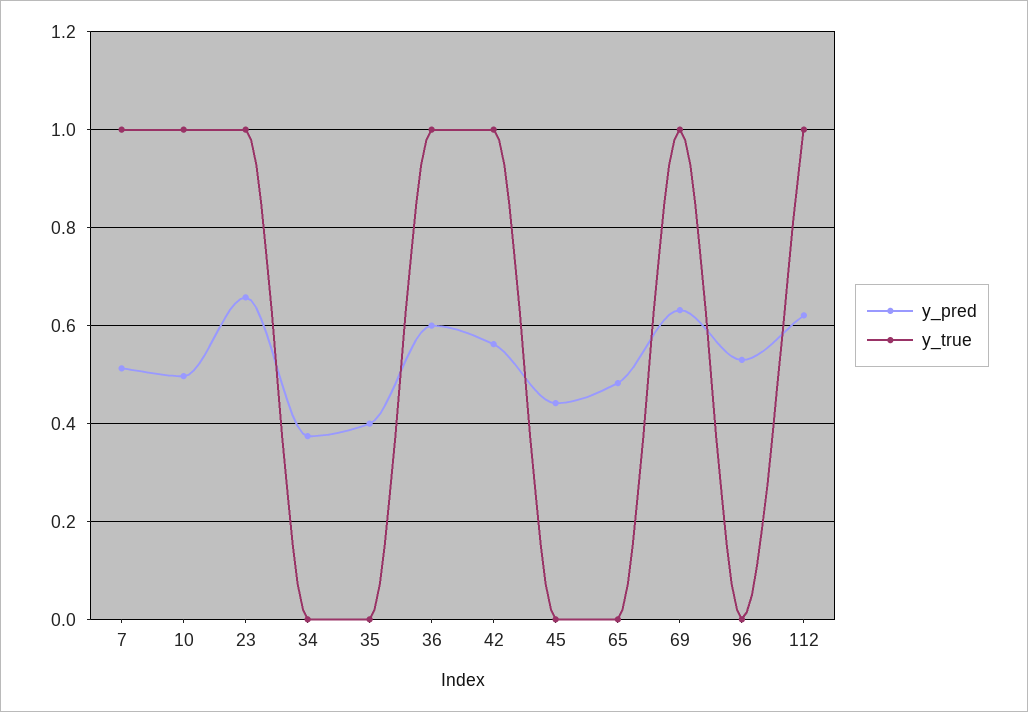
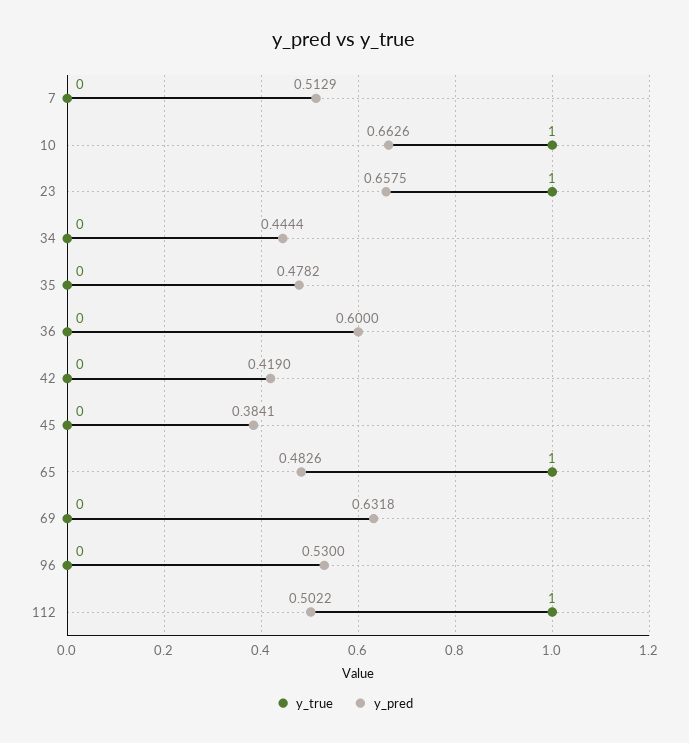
y_true, 7: 1 -> 0
y_pred, 10: 0.5 -> 0.6626
y_pred, 34: 0.38 -> 0.4444
y_pred, 35: 0.4 -> 0.4782
y_true, 36: 1 -> 0
y_pred, 42: 0.56 -> 0.419
y_true, 42: 1 -> 0
y_pred, 45: 0.44 -> 0.3841
y_true, 65: 0 -> 1
y_true, 69: 1 -> 0
y_pred, 112: 0.62 -> 0.5022

